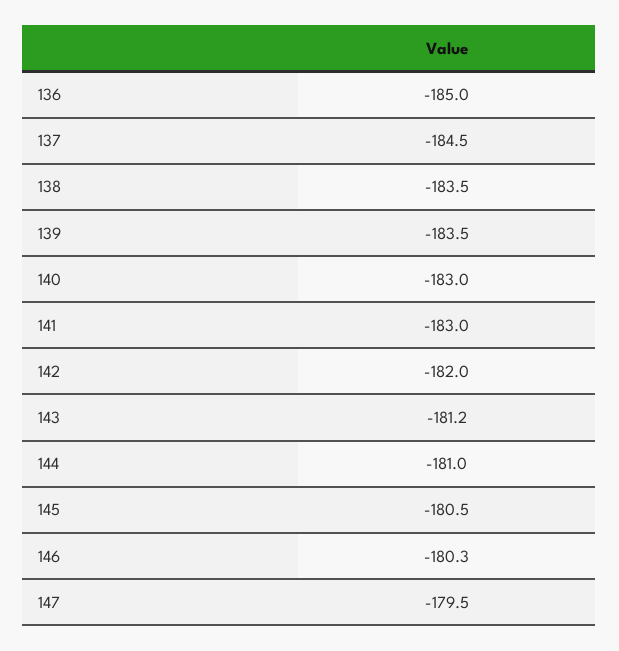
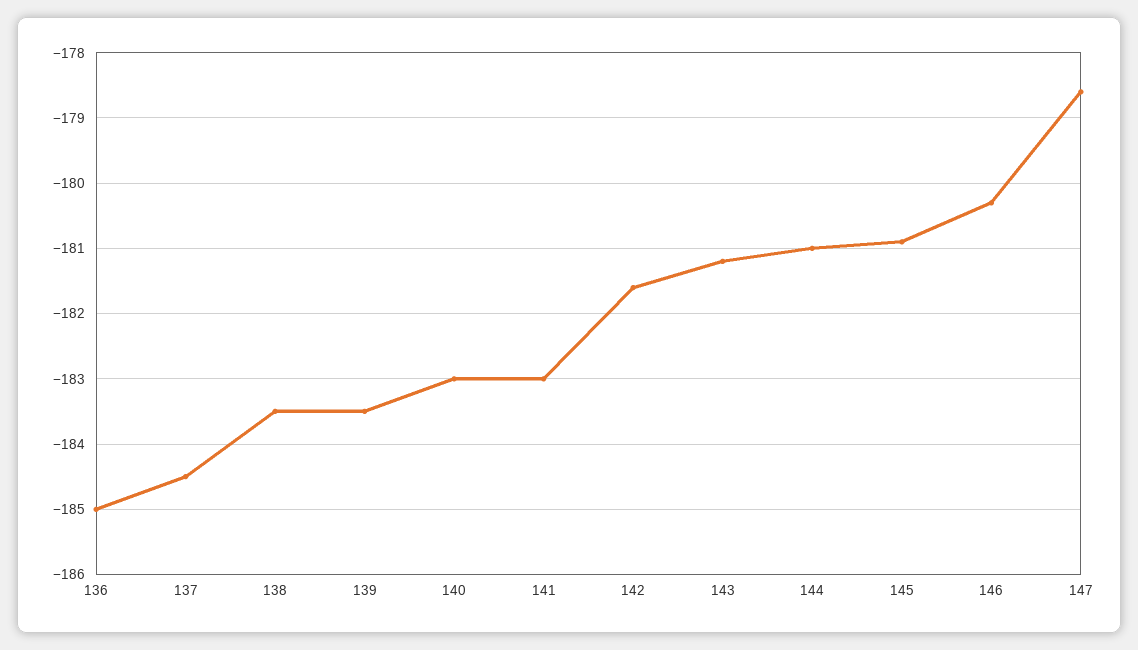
142: -182 -> -181.6
145: -180.5 -> -180.9
147: -179.5 -> -178.6

